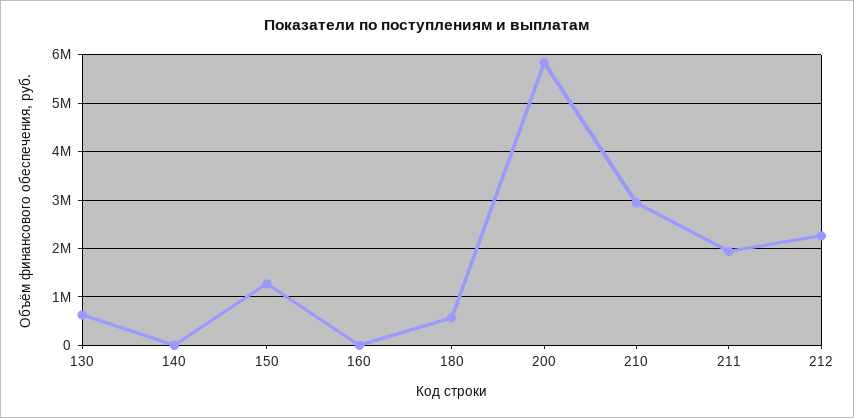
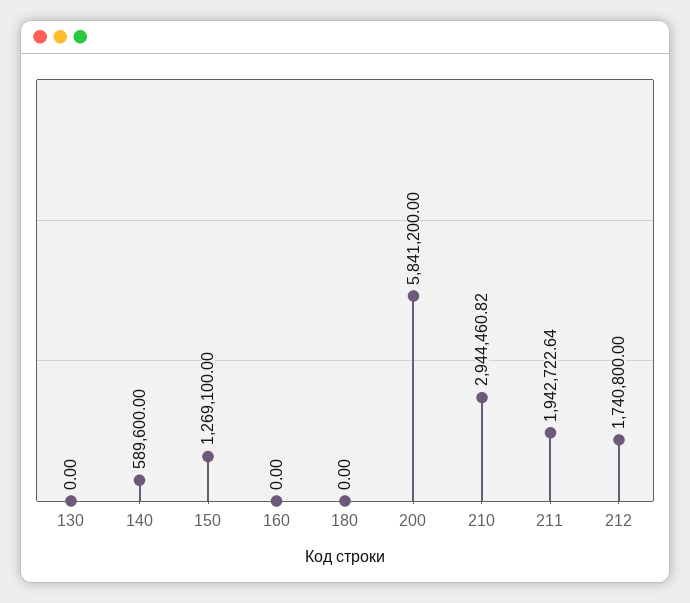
130: 600000 -> 0
140: 0 -> 589600
180: 600000 -> 0
212: 2200000 -> 1740800

